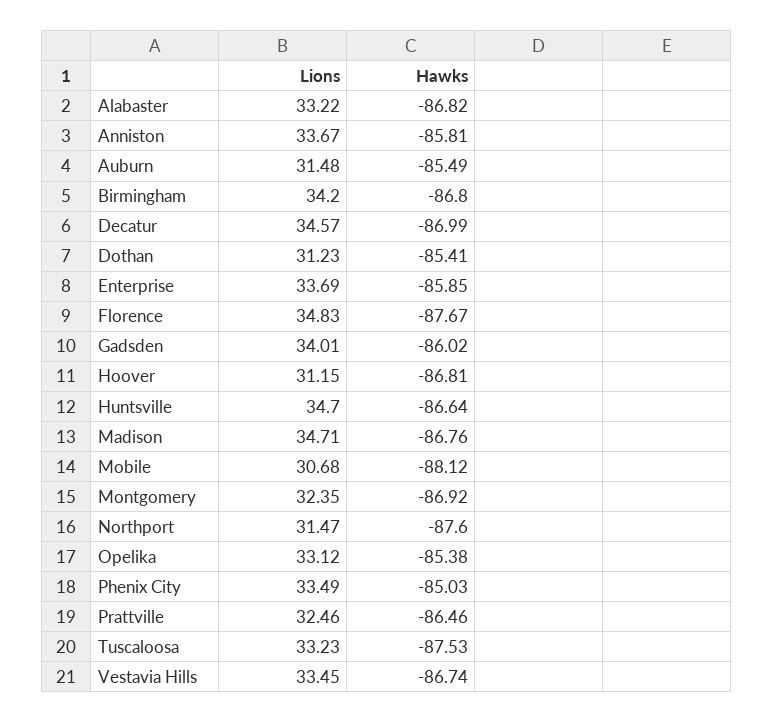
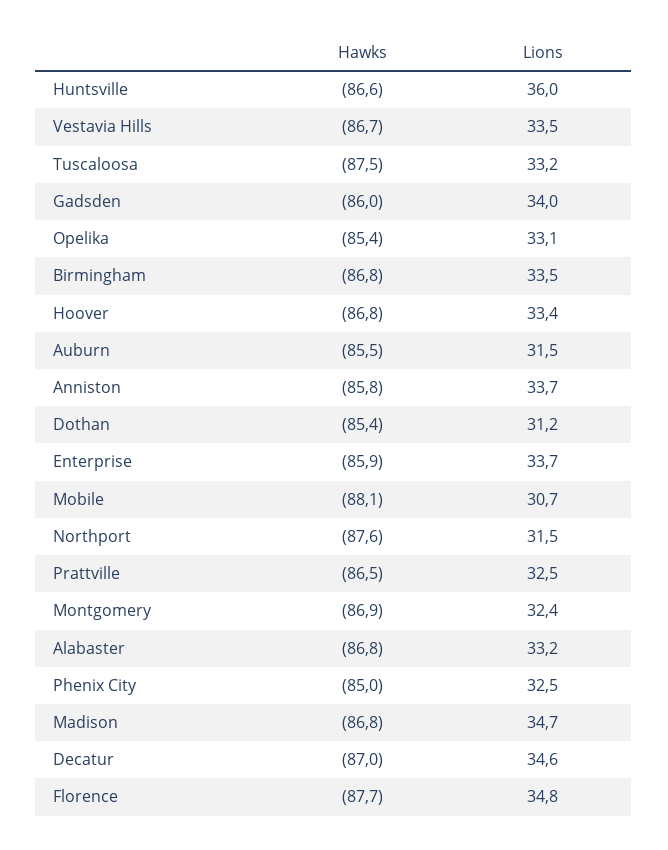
Lions, Birmingham: 34.2 -> 33.5
Lions, Hoover: 31.15 -> 33.4
Lions, Huntsville: 34.7 -> 36
Lions, Phenix City: 33.49 -> 32.5

